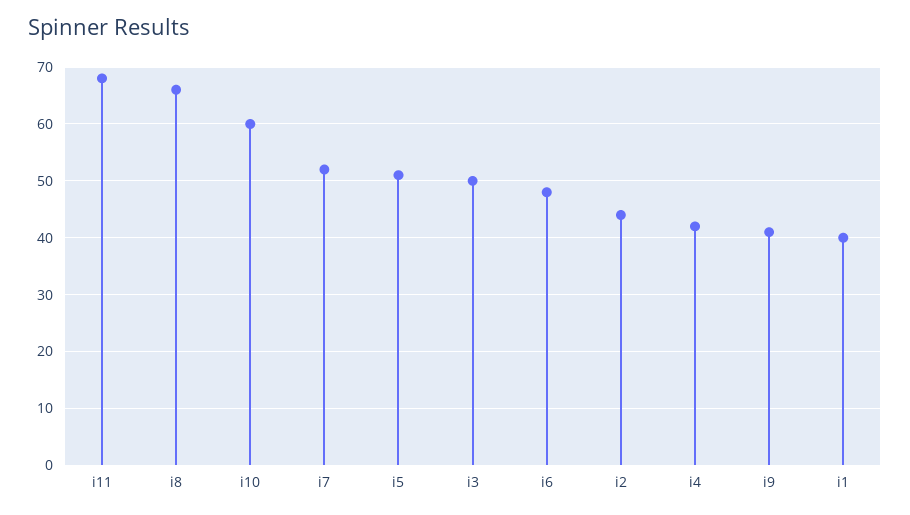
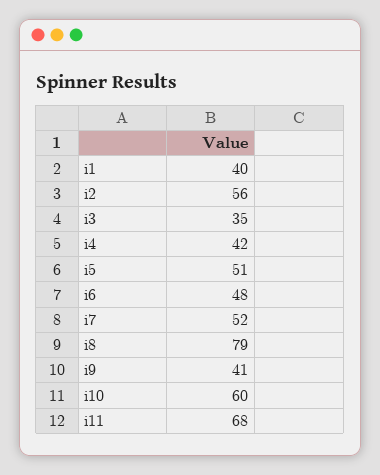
i8: 65 -> 79
i3: 50 -> 35
i2: 45 -> 56

